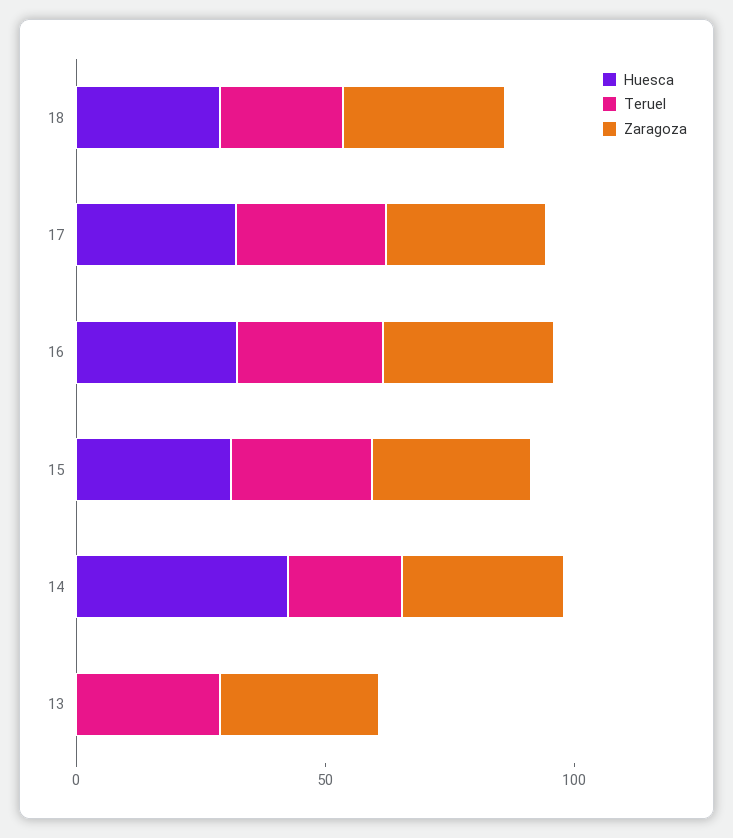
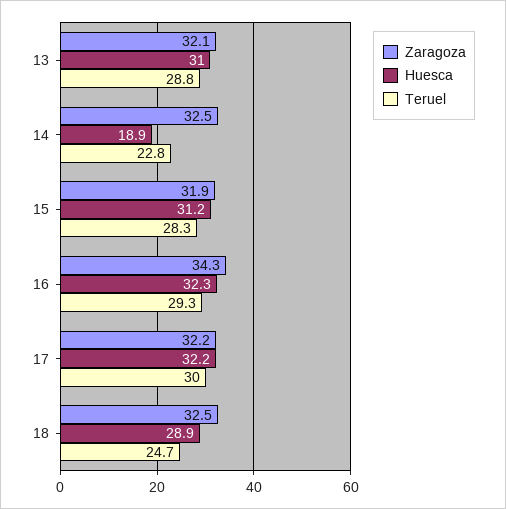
Huesca, 14: 40 -> 18.9
Huesca, 13: 0 -> 31

